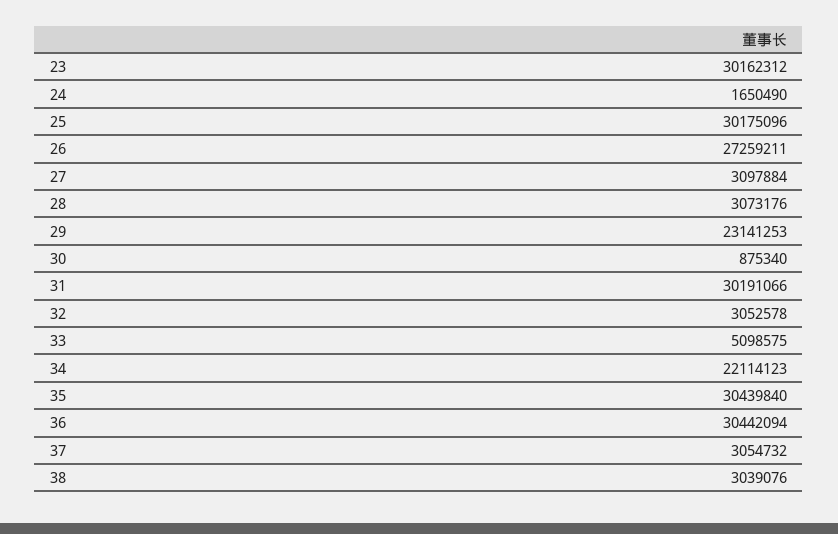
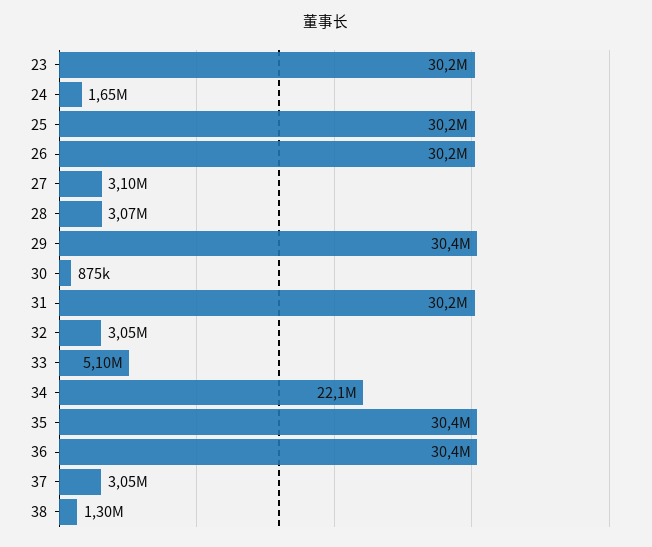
26: 27259211 -> 30200000
29: 23141253 -> 30400000
38: 3039076 -> 1300000

